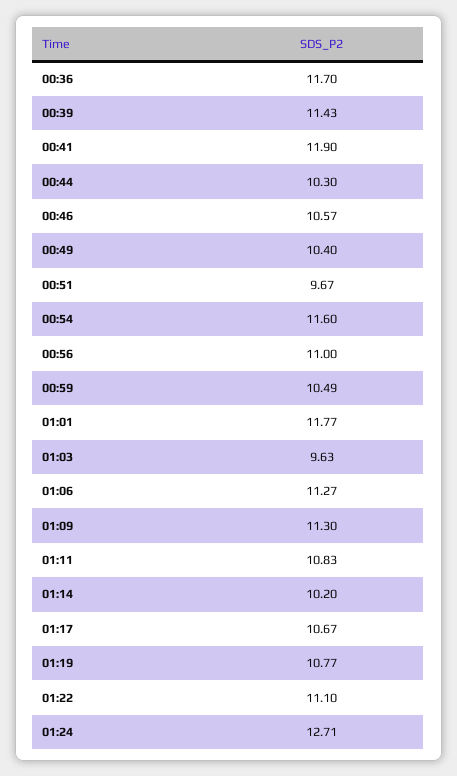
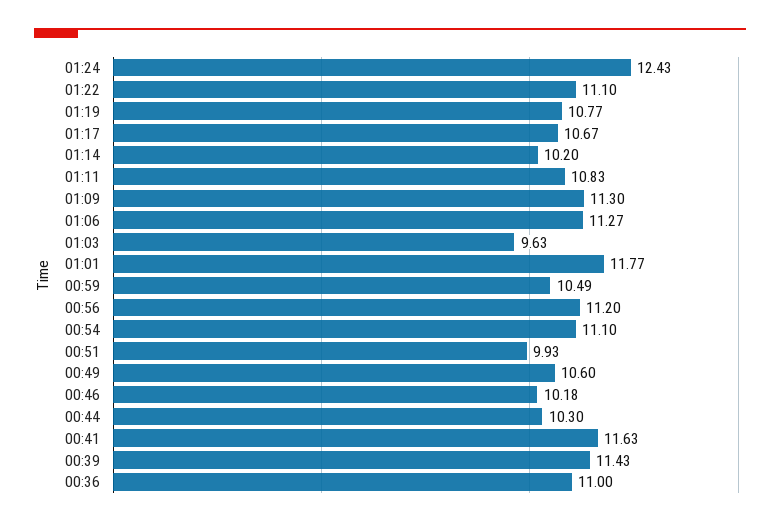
00:36: 11.7 -> 11
00:41: 11.9 -> 11.63
00:46: 10.57 -> 10.18
00:49: 10.4 -> 10.6
00:51: 9.67 -> 9.93
00:54: 11.6 -> 11.1
00:56: 11 -> 11.2
01:24: 12.71 -> 12.43

